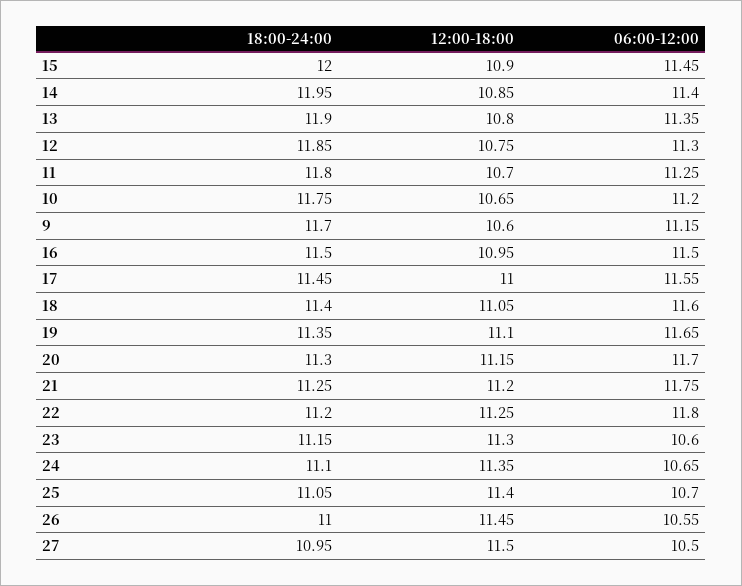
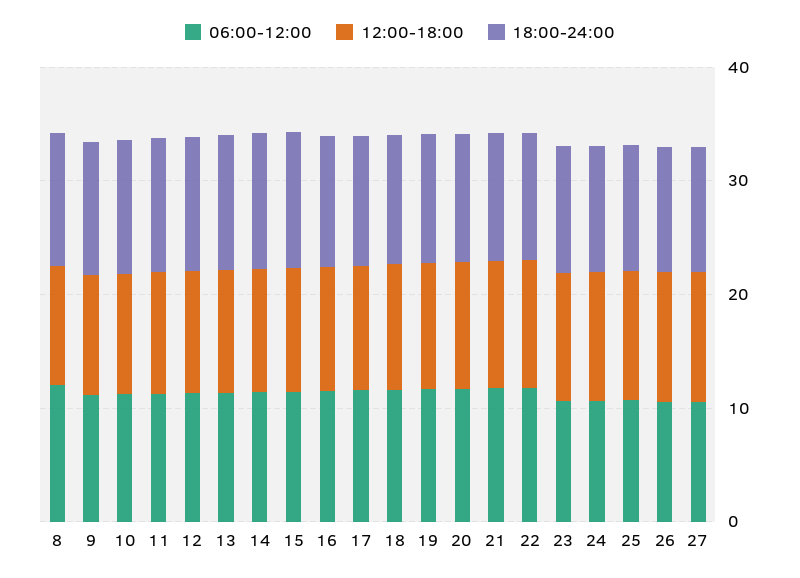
06:00-12:00, 8: none -> 12
12:00-18:00, 8: none -> 10
18:00-24:00, 8: none -> 12

